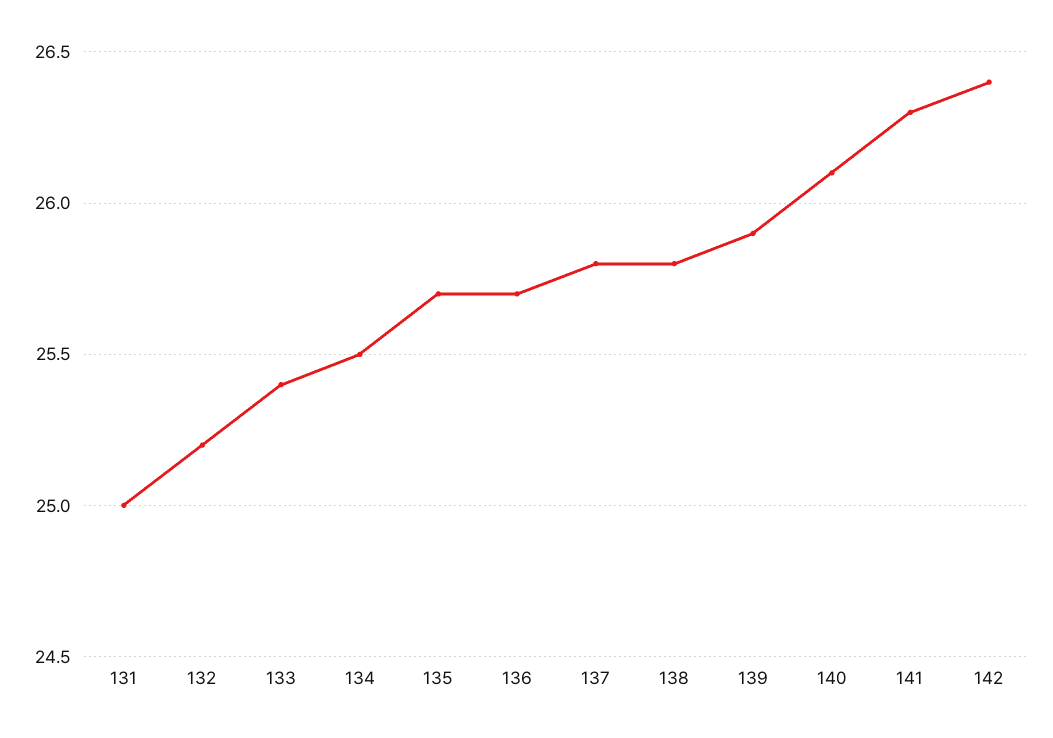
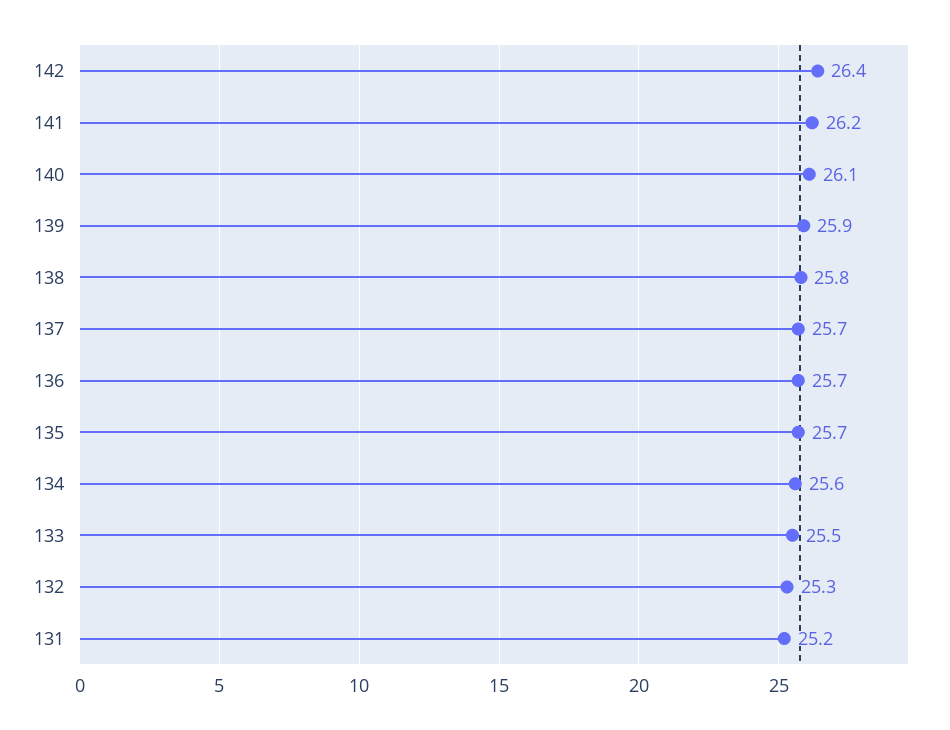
131: 25 -> 25.2
132: 25.2 -> 25.3
133: 25.4 -> 25.5
134: 25.5 -> 25.6
137: 25.8 -> 25.7
141: 26.3 -> 26.2

